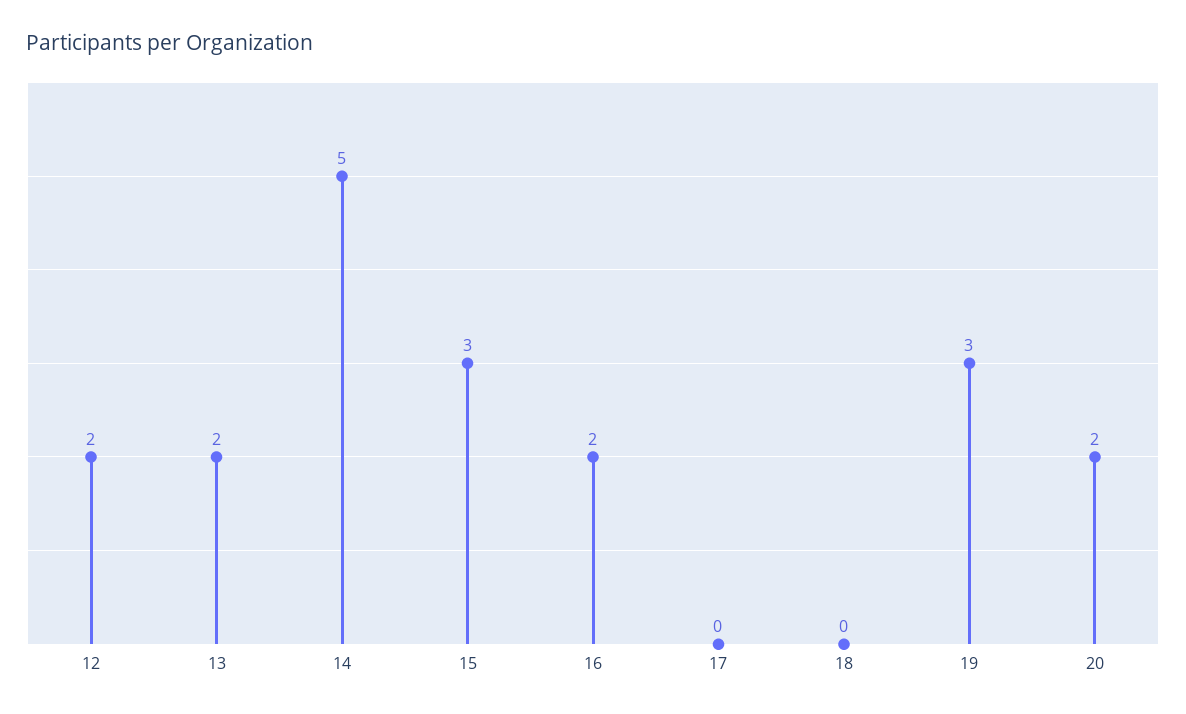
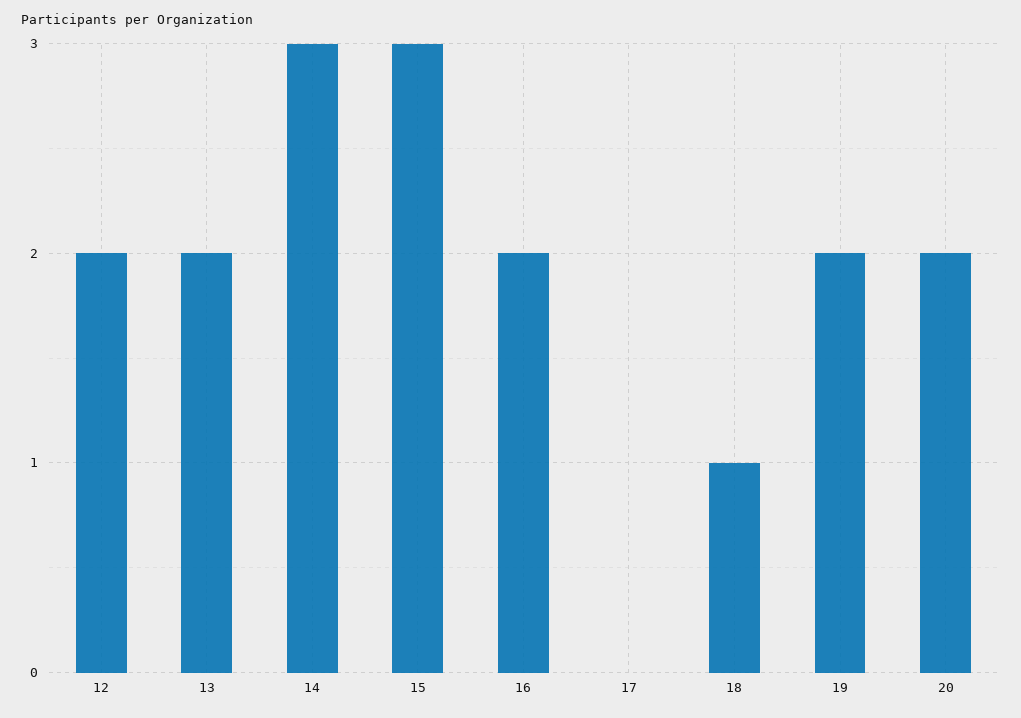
14: 5 -> 3
18: 0 -> 1
19: 3 -> 2

